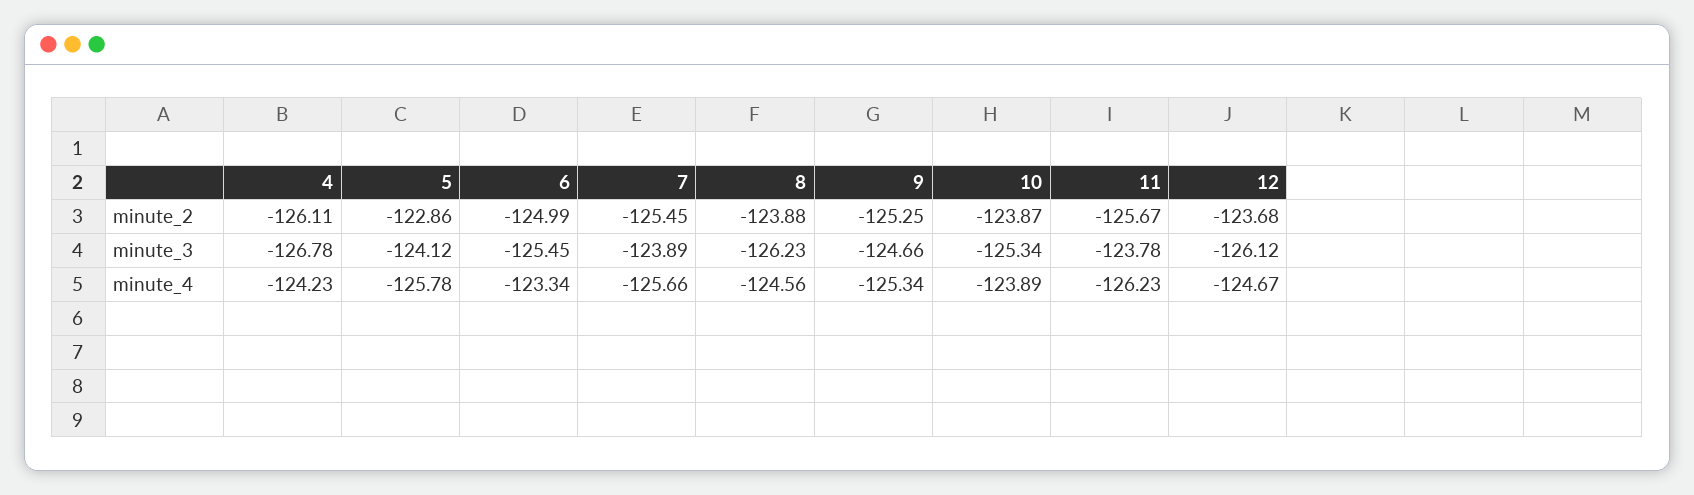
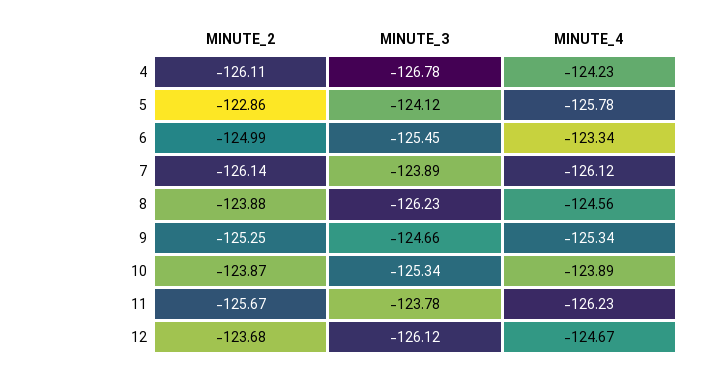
7, minute_2: -125.45 -> -126.14
7, minute_4: -125.66 -> -126.12

